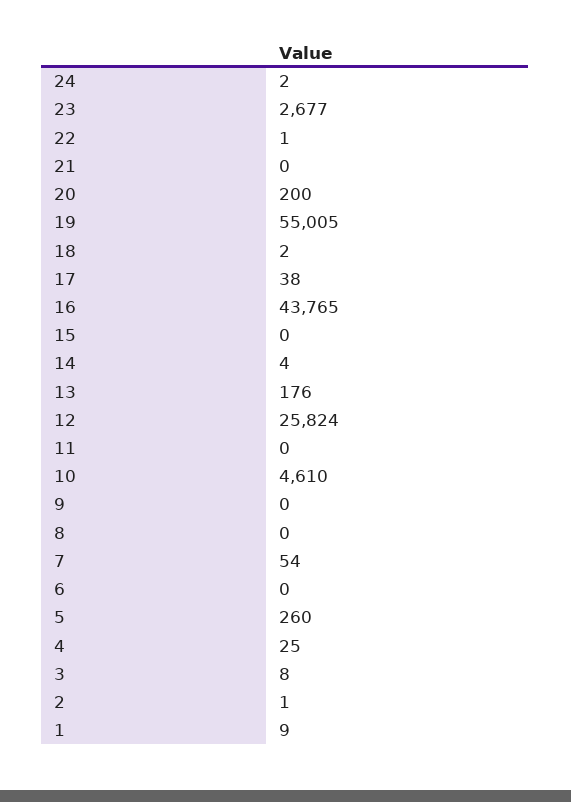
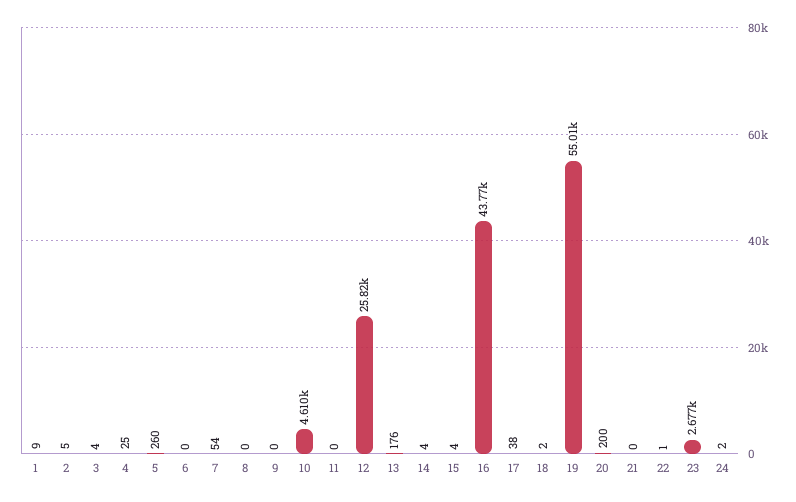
15: 0 -> 4
3: 8 -> 4
2: 1 -> 5

